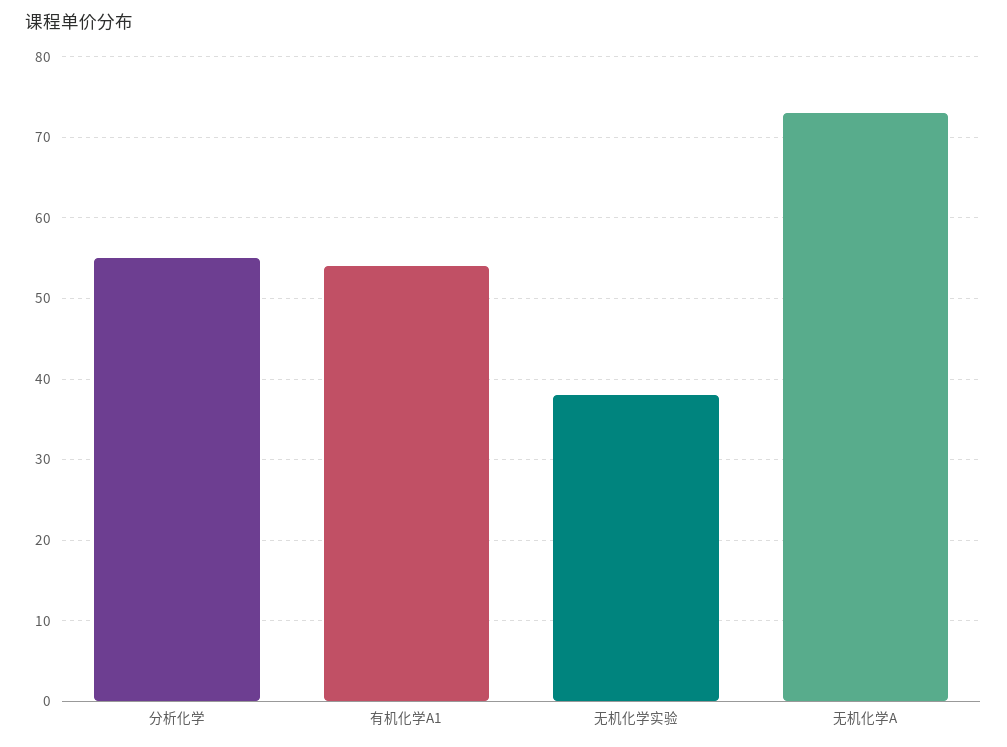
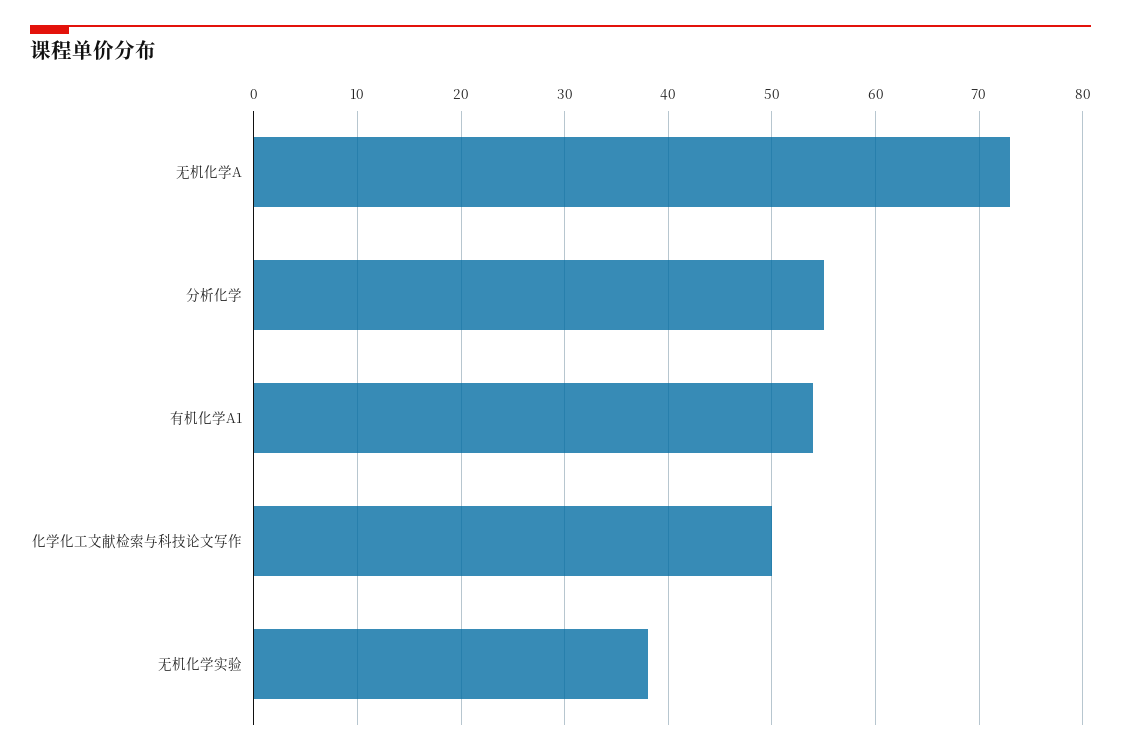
化学化工文献检索与科技论文写作: none -> 50

